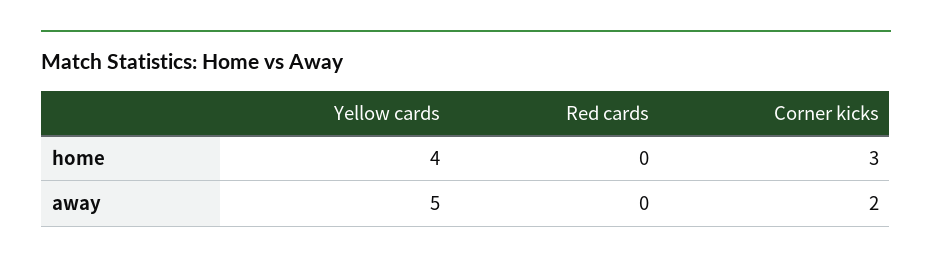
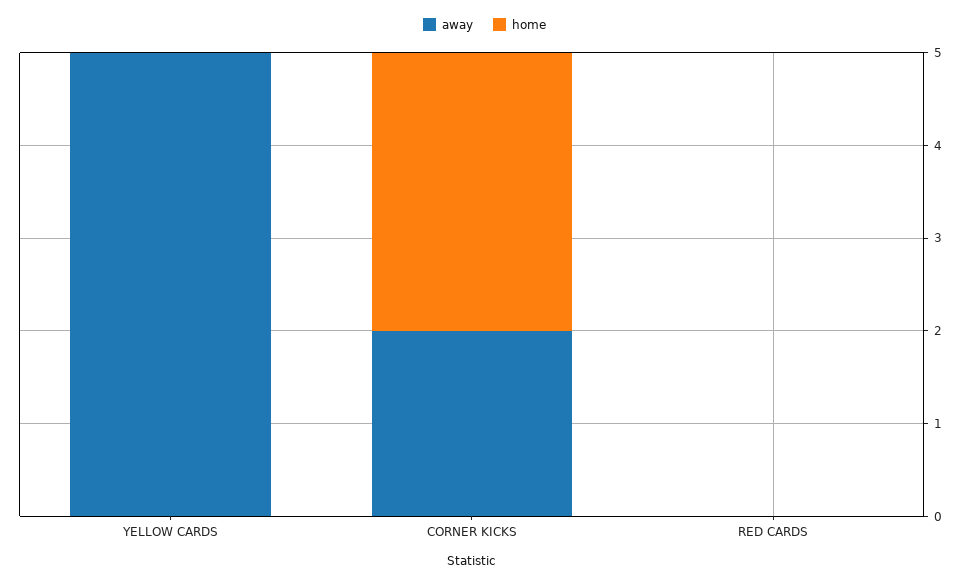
home, Yellow cards: 4 -> 0

